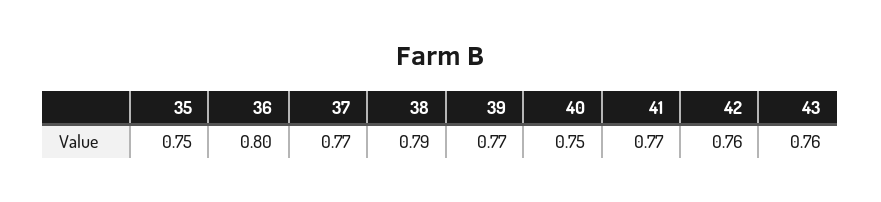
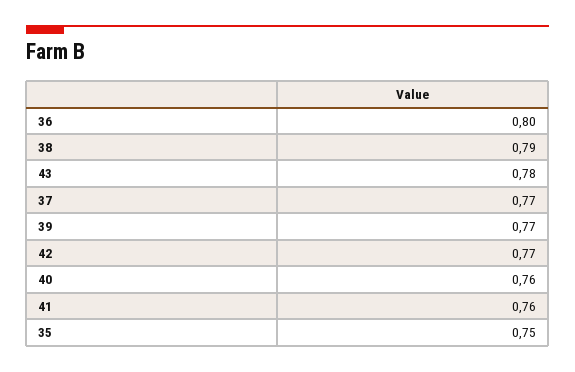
40: 0.75 -> 0.76
41: 0.77 -> 0.76
42: 0.76 -> 0.77
43: 0.76 -> 0.78

